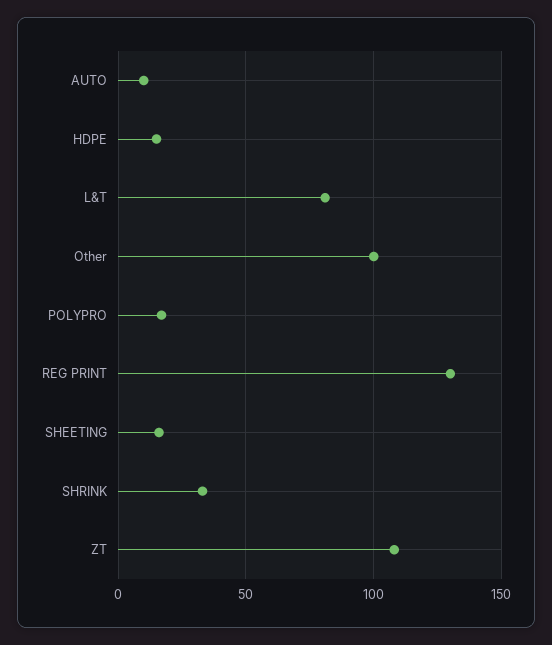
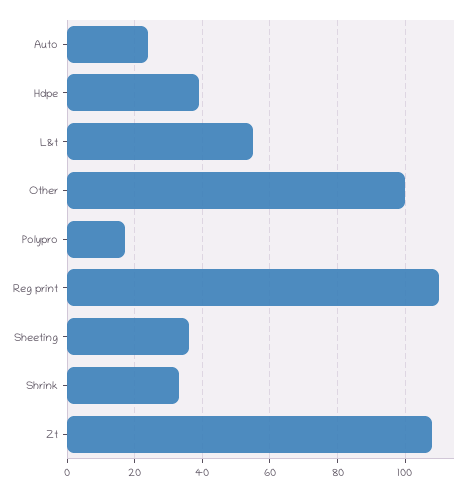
AUTO: 10 -> 25
HDPE: 15 -> 40
L&T: 80 -> 55
REG PRINT: 130 -> 110
SHEETING: 15 -> 35

